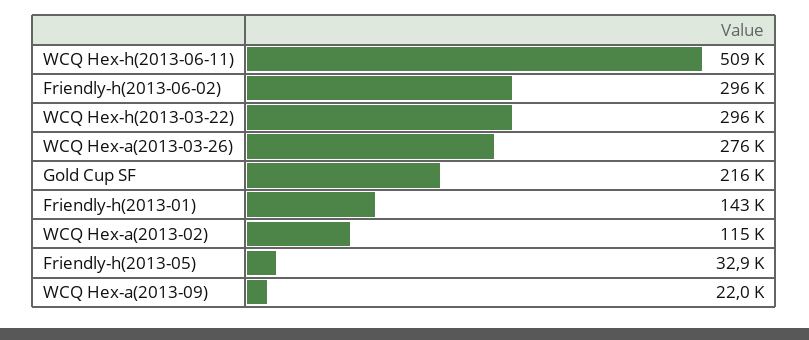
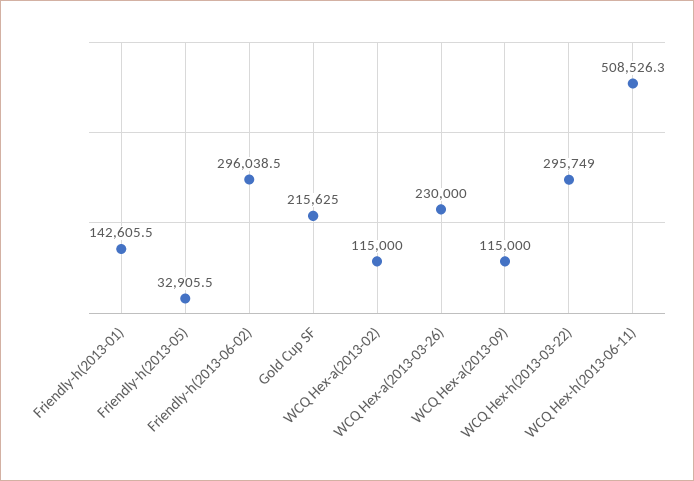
WCQ Hex-a(2013-03-26): 276000 -> 230000
WCQ Hex-a(2013-09): 22000 -> 115000

